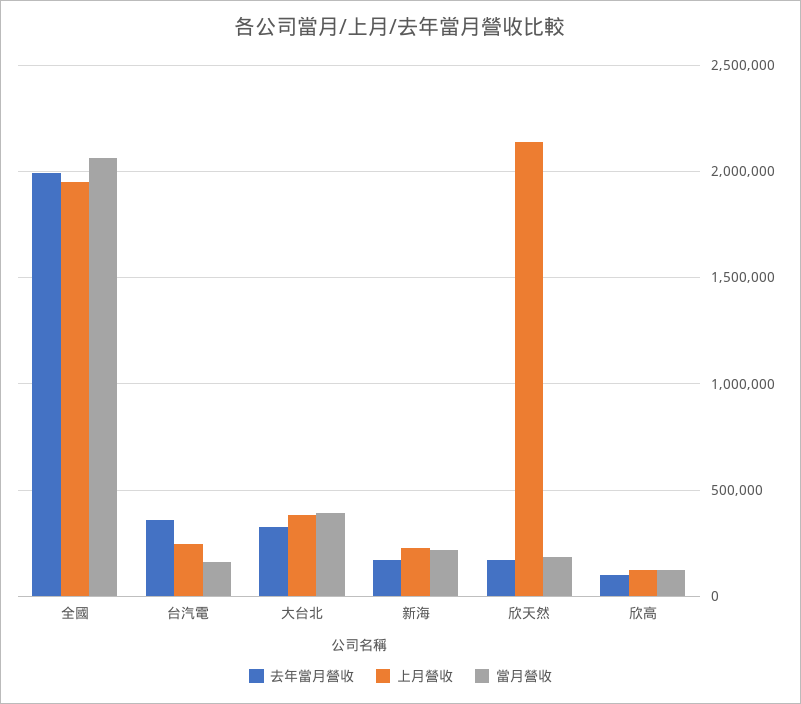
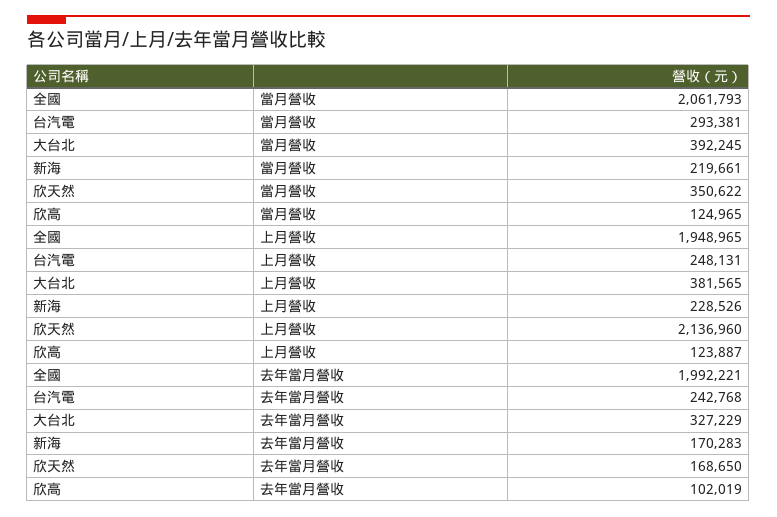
去年當月營收, 台汽電: 350000 -> 242768
當月營收, 台汽電: 150000 -> 293381
當月營收, 欣天然: 200000 -> 350622

